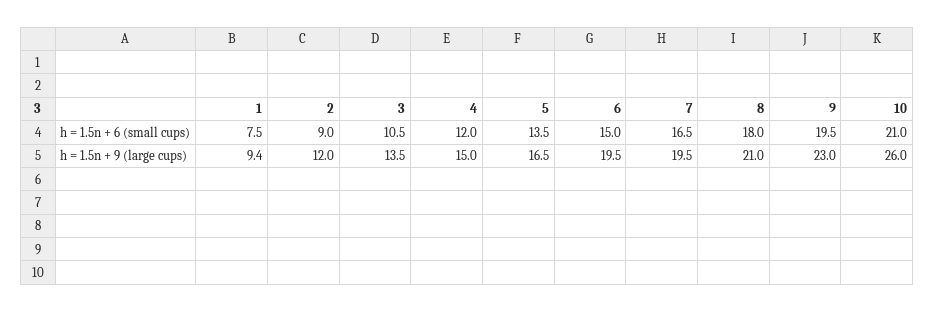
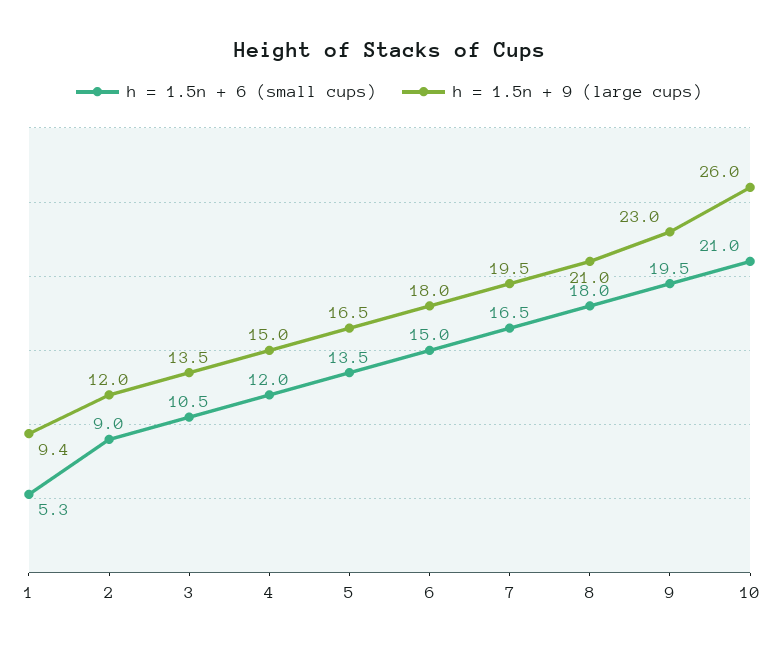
h = 1.5n + 6 (small cups), 1: 7.5 -> 5.3
h = 1.5n + 9 (large cups), 6: 19.5 -> 18

